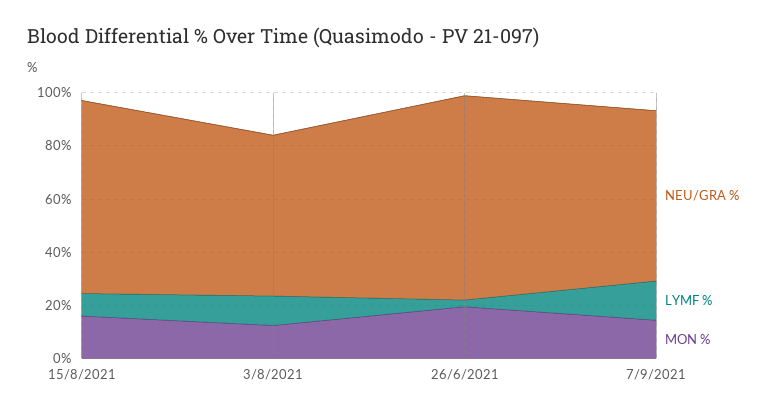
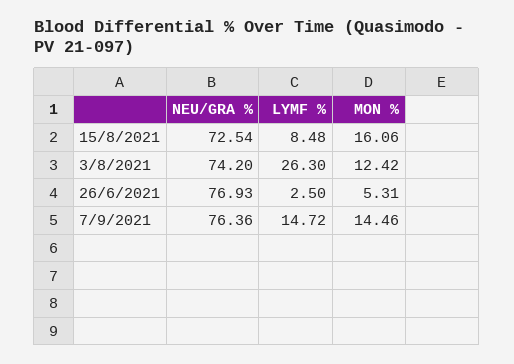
NEU/GRA %, 3/8/2021: 60 -> 74.2
LYMF %, 3/8/2021: 10 -> 26.3
MON %, 26/6/2021: 20 -> 5.31
NEU/GRA %, 7/9/2021: 65 -> 76.36

